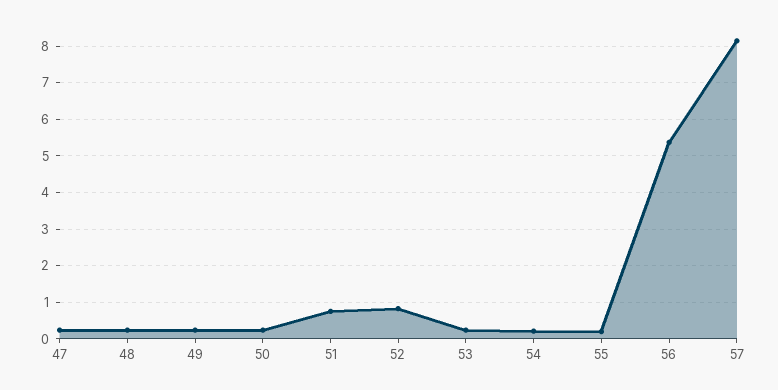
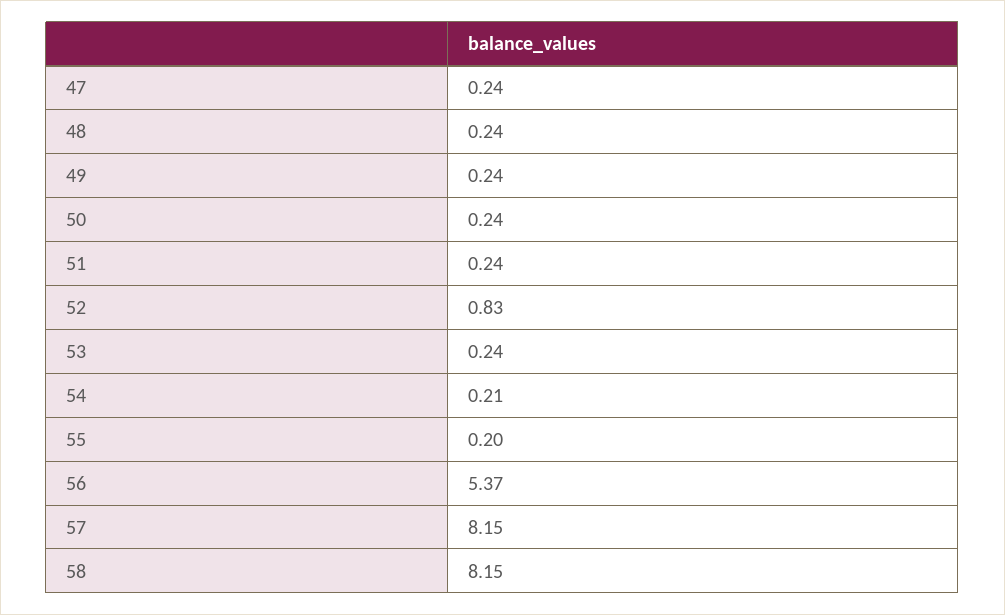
51: 0.8 -> 0.24
58: none -> 8.15

